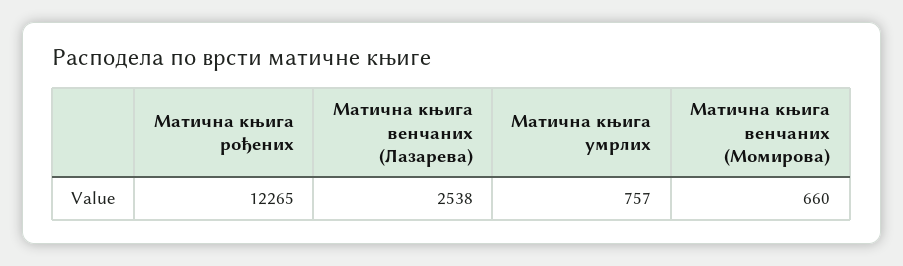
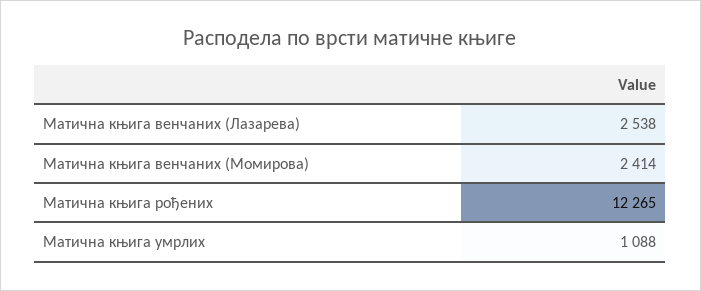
Матична књига умрлих: 757 -> 1088
Матична књига венчаних (Момирова): 660 -> 2414

